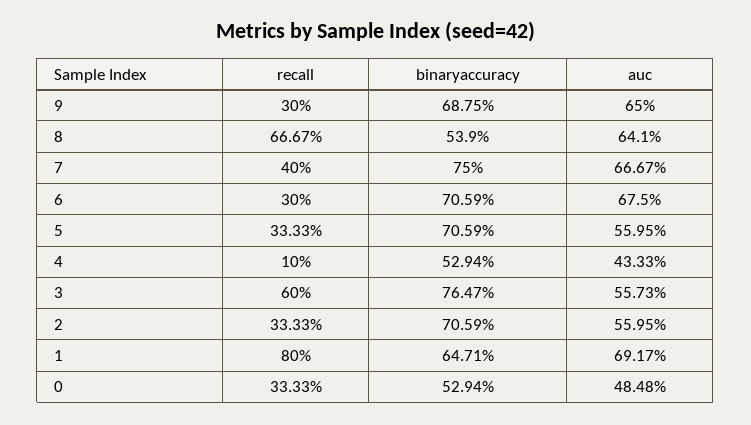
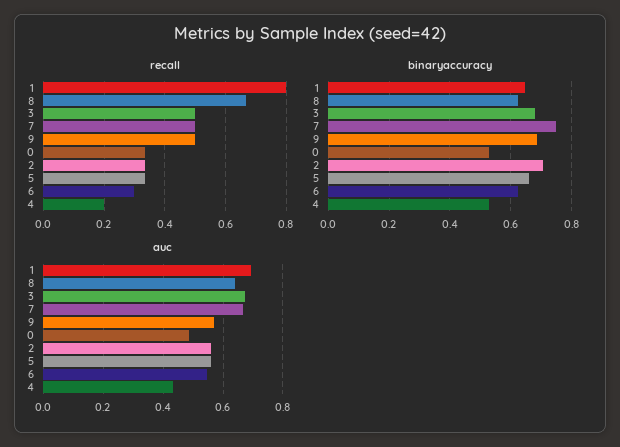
recall, 9: 0.3 -> 0.5
auc, 9: 0.65 -> 0.575
binaryaccuracy, 8: 0.539 -> 0.62
recall, 7: 0.4 -> 0.5
binaryaccuracy, 6: 0.7059 -> 0.62
auc, 6: 0.675 -> 0.55
binaryaccuracy, 5: 0.7059 -> 0.66
recall, 4: 0.1 -> 0.2
recall, 3: 0.6 -> 0.5
binaryaccuracy, 3: 0.7647 -> 0.68
auc, 3: 0.5573 -> 0.675

